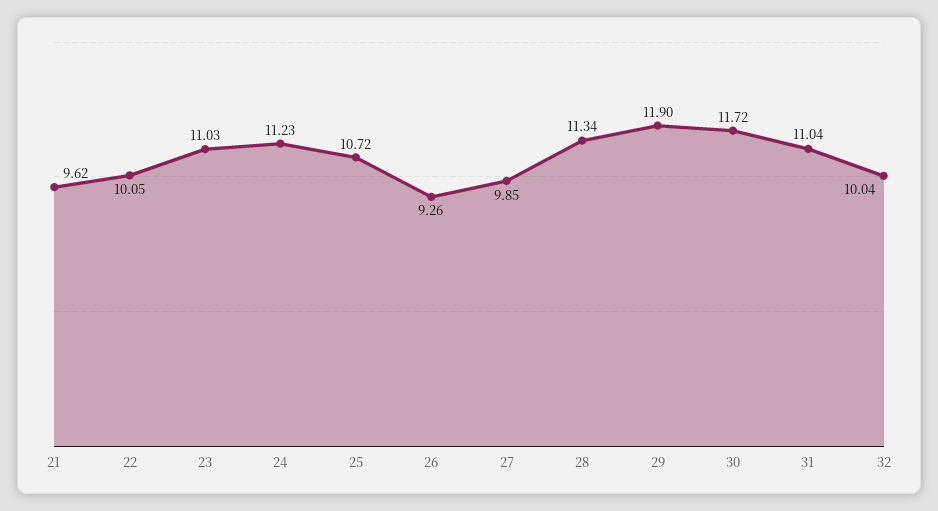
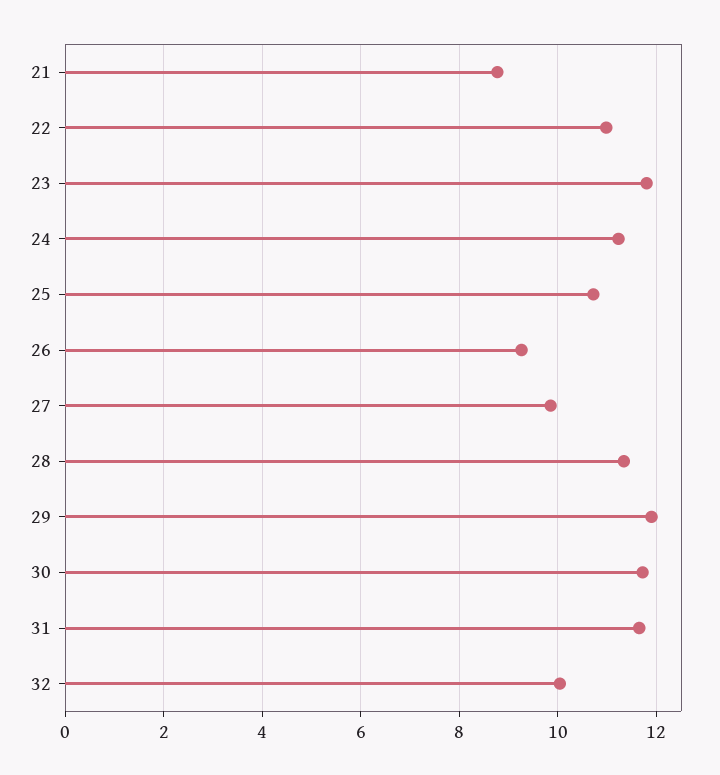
21: 9.62 -> 8.8
22: 10.05 -> 11
23: 11.03 -> 11.8
31: 11.04 -> 11.6

